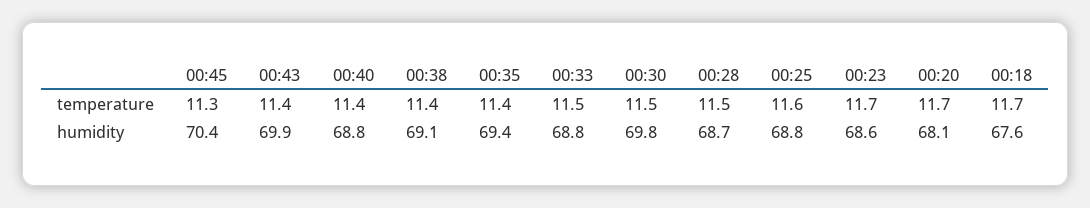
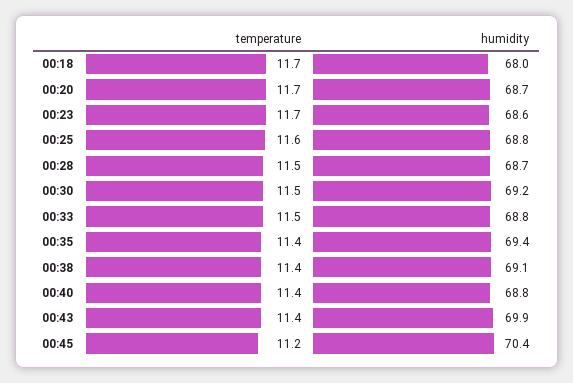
00:45, temperature: 11.3 -> 11.2
00:30, humidity: 69.8 -> 69.2
00:20, humidity: 68.1 -> 68.7
00:18, humidity: 67.6 -> 68

